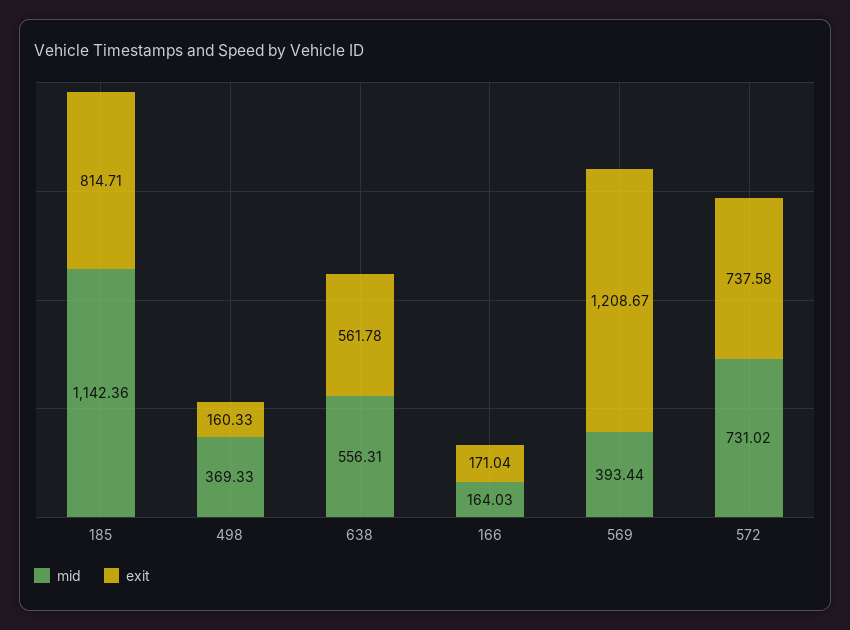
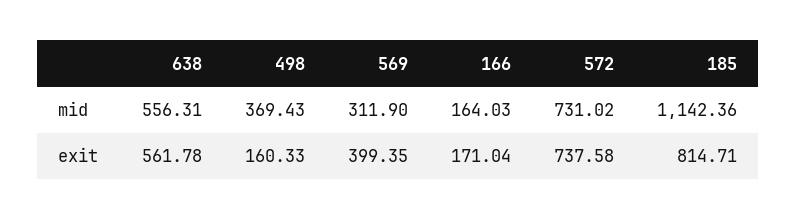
mid, 498: 369.33 -> 369.43
mid, 569: 393.44 -> 311.9
exit, 569: 1208.67 -> 399.35

